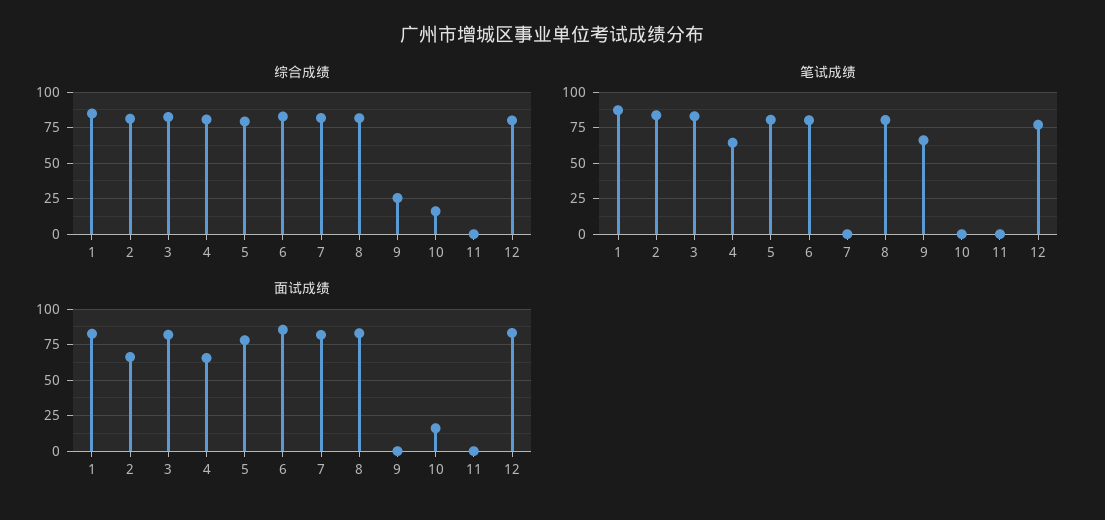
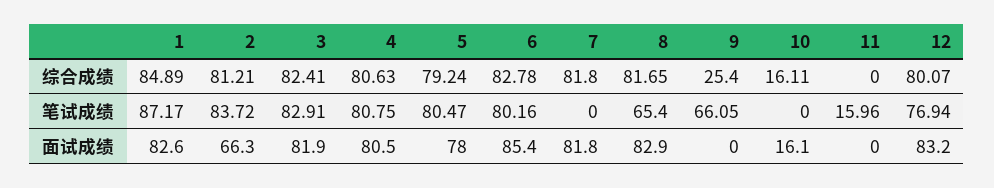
笔试成绩, 4: 65 -> 80.75
笔试成绩, 8: 80 -> 65.4
笔试成绩, 11: 0 -> 15.96
面试成绩, 4: 65 -> 80.5

